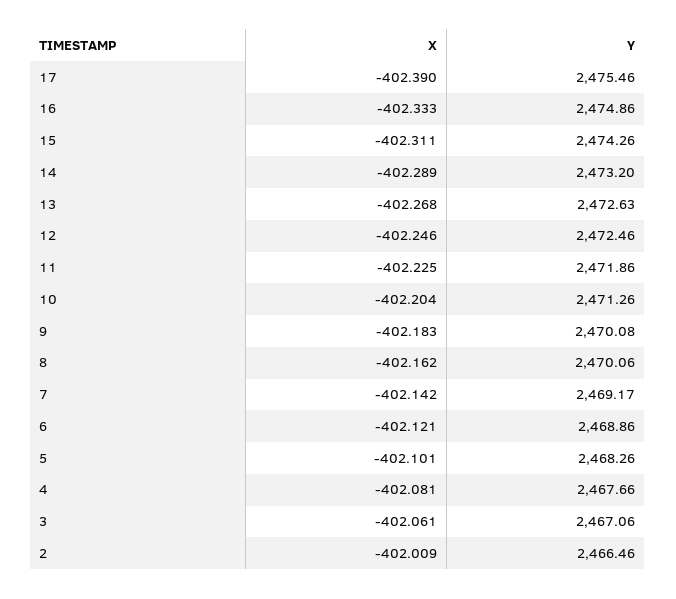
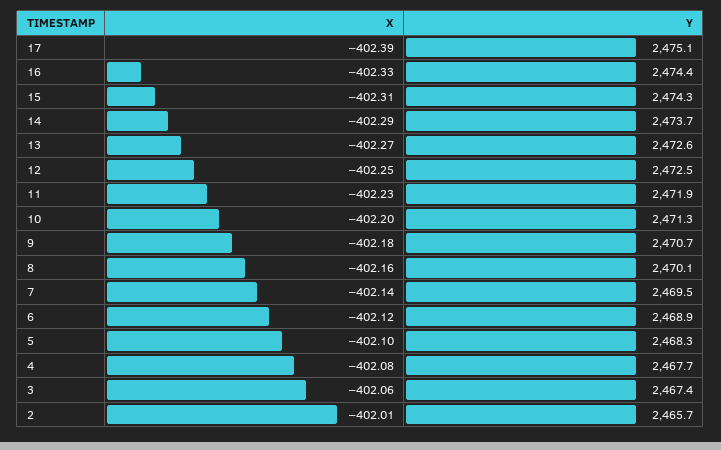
Y, 17: 2475.46 -> 2475.1
Y, 16: 2474.86 -> 2474.4
Y, 14: 2473.2 -> 2473.7
Y, 9: 2470.08 -> 2470.7
Y, 7: 2469.17 -> 2469.5
Y, 3: 2467.06 -> 2467.4
Y, 2: 2466.46 -> 2465.7

